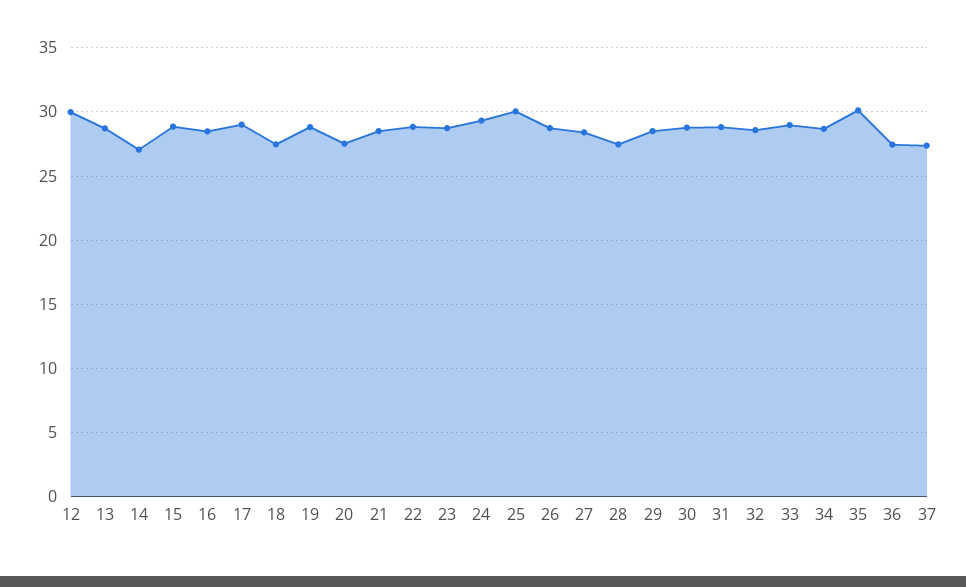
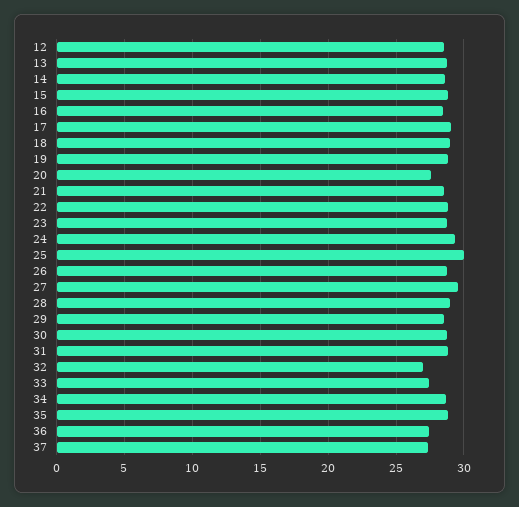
12: 30 -> 28.5
14: 27 -> 28.5
18: 27.5 -> 29
27: 28.5 -> 29.5
28: 27.5 -> 29
32: 28.5 -> 27
33: 29 -> 27.5
35: 30 -> 29

